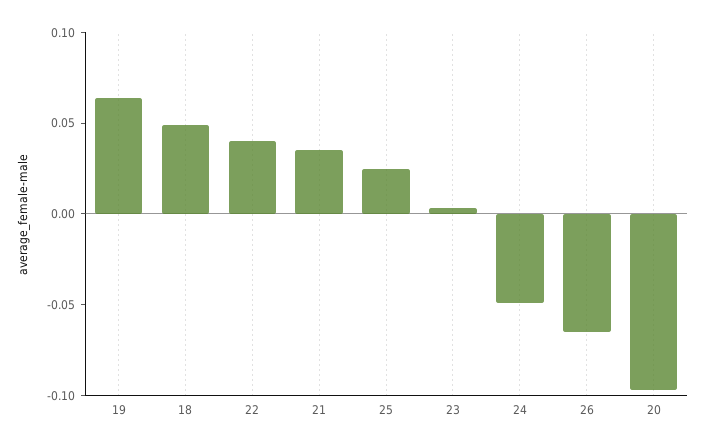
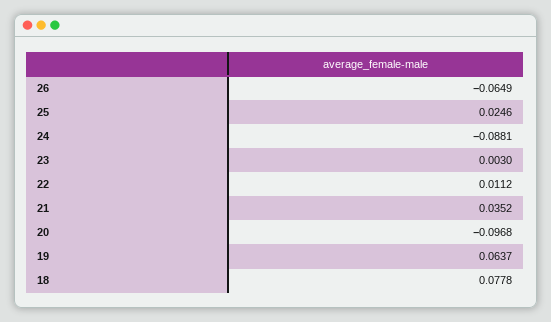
18: 0.05 -> 0.0778
22: 0.04 -> 0.0112
24: -0.05 -> -0.0881

